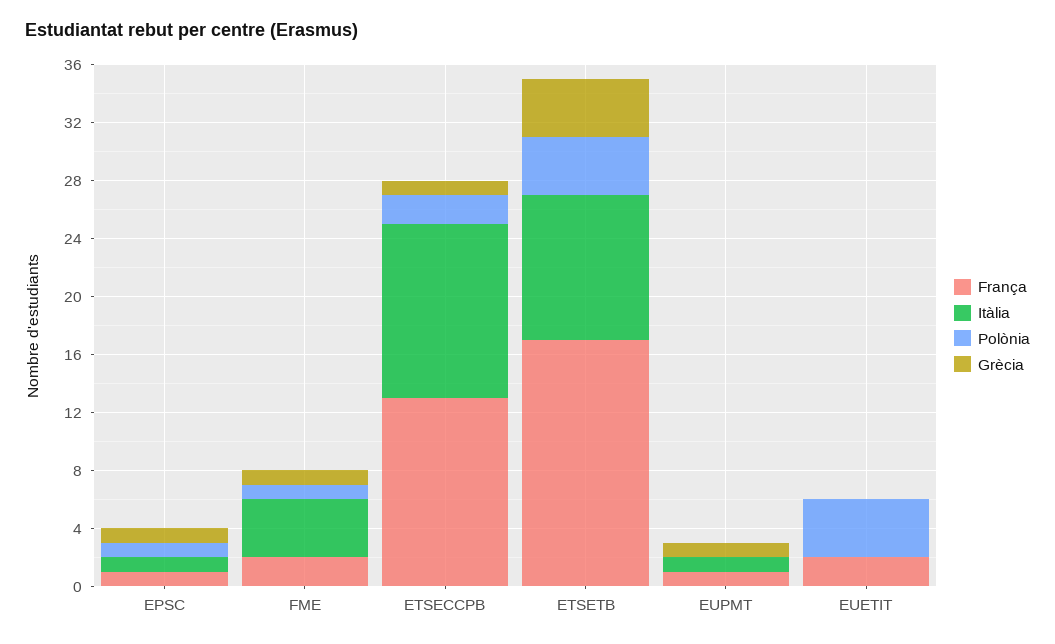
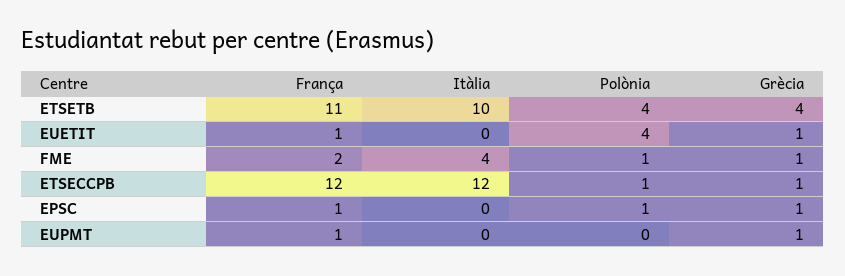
Itàlia, EPSC: 1 -> 0
França, ETSECCPB: 13 -> 12
Polònia, ETSECCPB: 2 -> 1
França, ETSETB: 17 -> 11
Itàlia, EUPMT: 1 -> 0
França, EUETIT: 2 -> 1
Grècia, EUETIT: 0 -> 1

